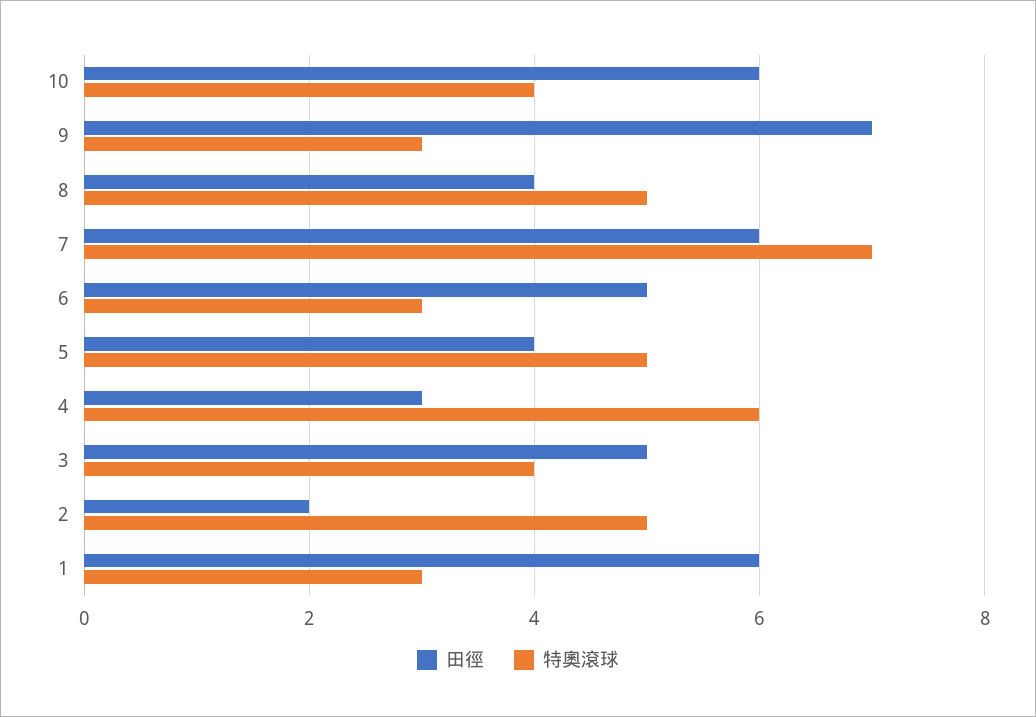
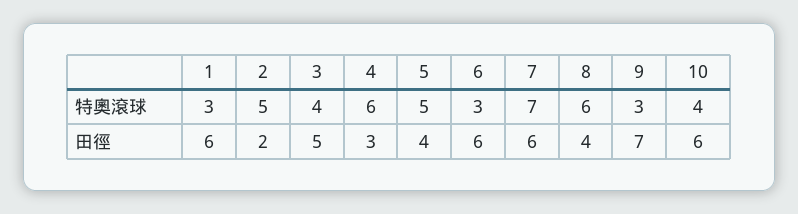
特奧滾球, 8: 5 -> 6
田徑, 6: 5 -> 6

